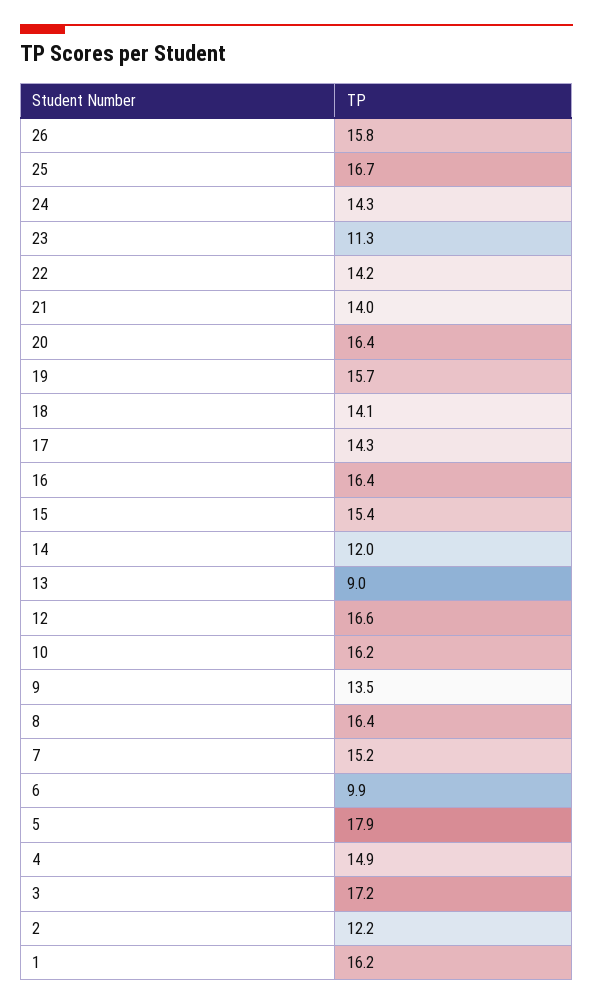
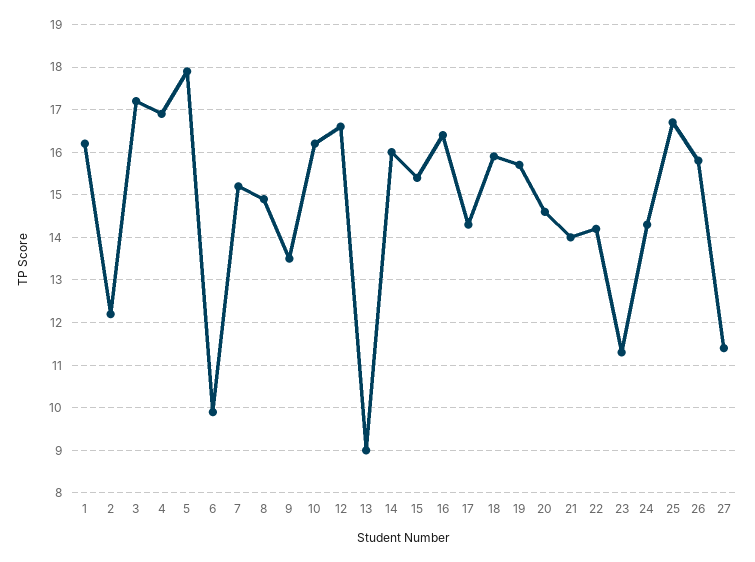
20: 16.4 -> 14.5
18: 14.1 -> 16
14: 12 -> 16
8: 16.4 -> 15
4: 14.9 -> 17
27: none -> 11.5

